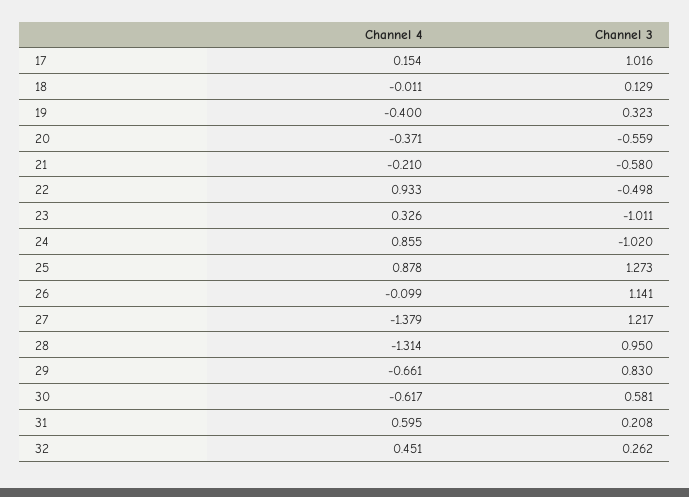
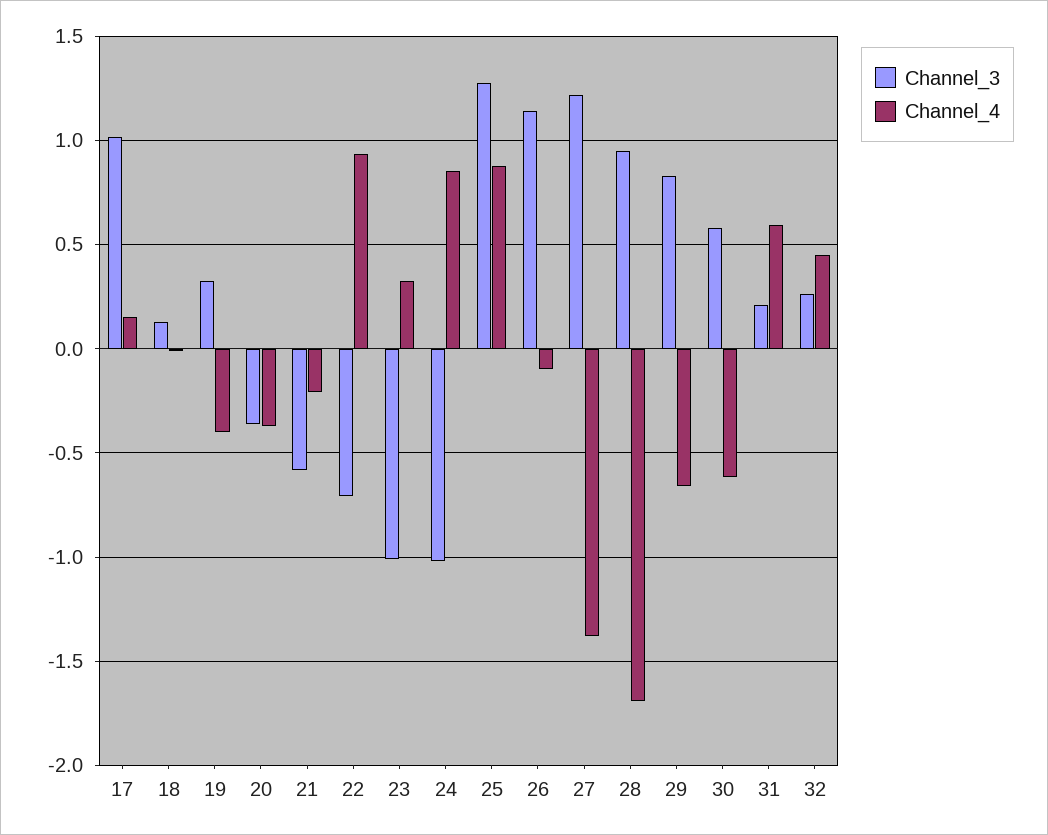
Channel 3, 20: -0.559 -> -0.35
Channel 3, 22: -0.498 -> -0.7
Channel 4, 28: -1.314 -> -1.7

